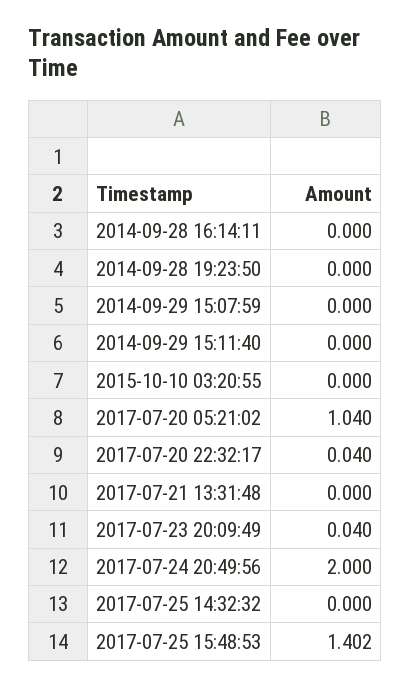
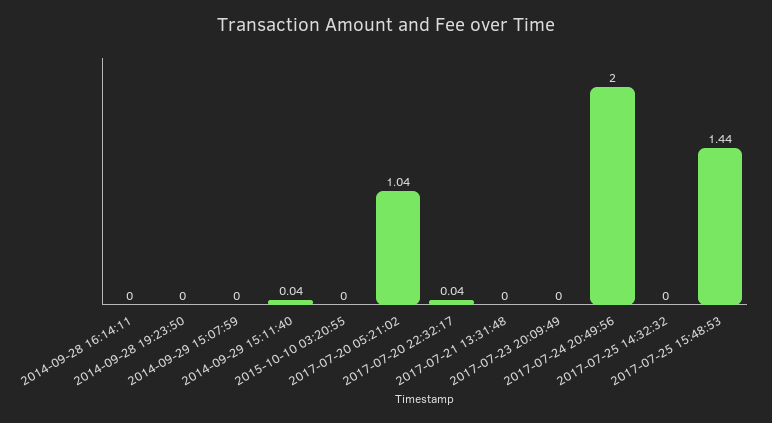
2014-09-29 15:11:40: 0 -> 0.04
2017-07-23 20:09:49: 0.04 -> 0
2017-07-25 15:48:53: 1.402 -> 1.44

